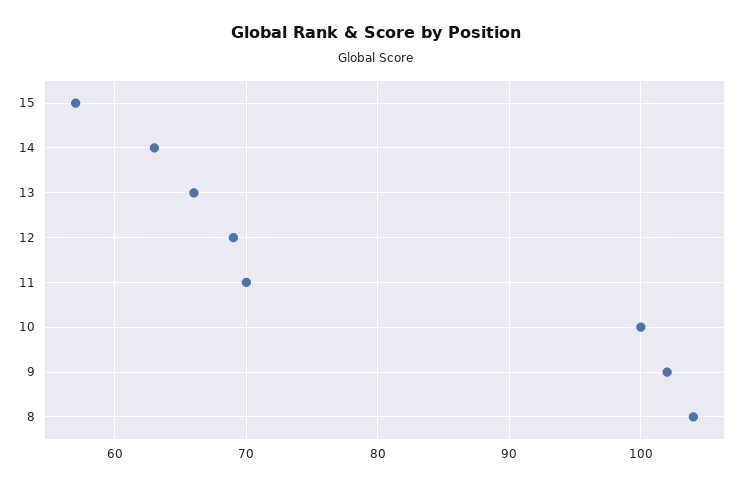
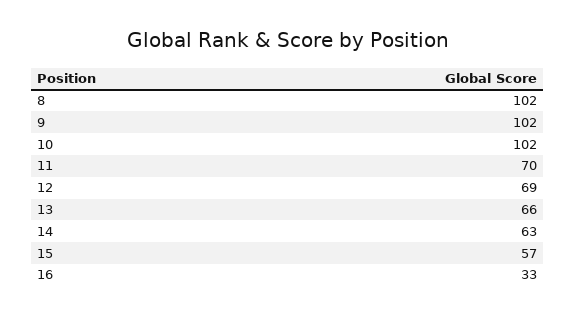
10: 100 -> 102
8: 104 -> 102
16: none -> 33

